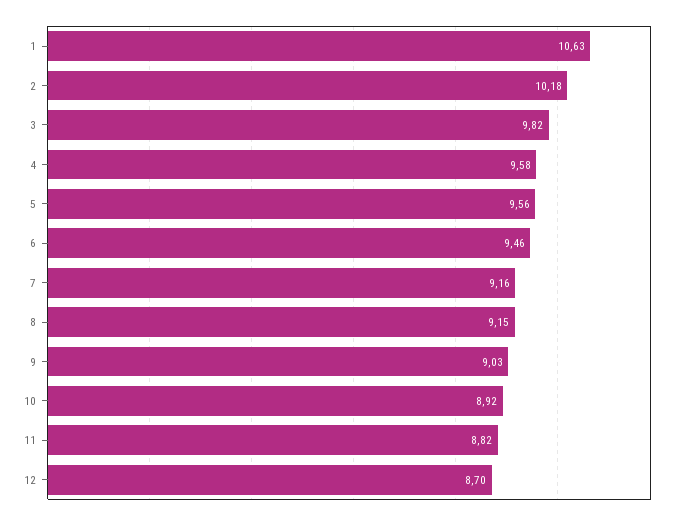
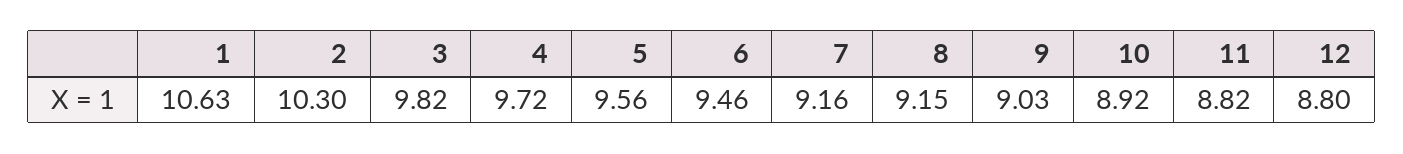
2: 10.18 -> 10.3
4: 9.58 -> 9.72
12: 8.7 -> 8.8

